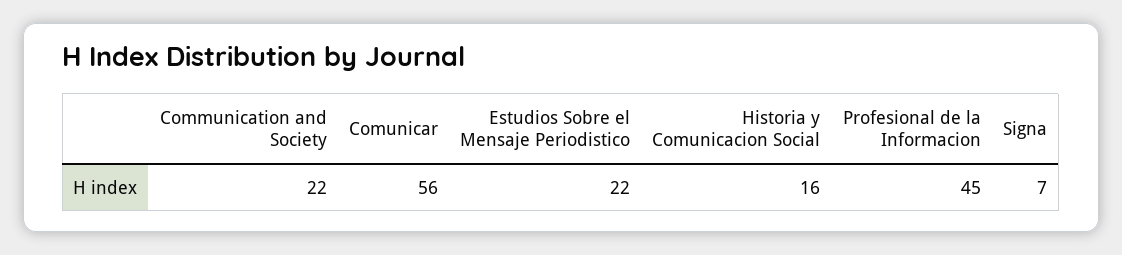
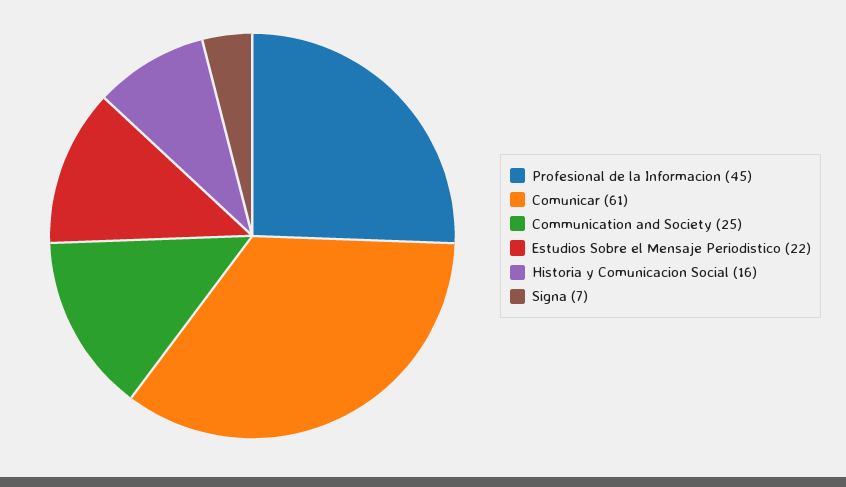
Communication and Society: 22 -> 25
Comunicar: 56 -> 61

